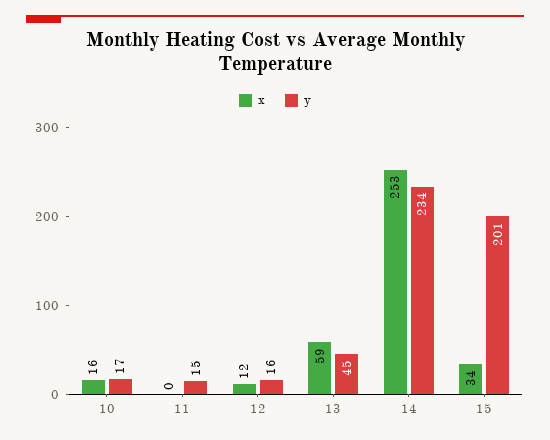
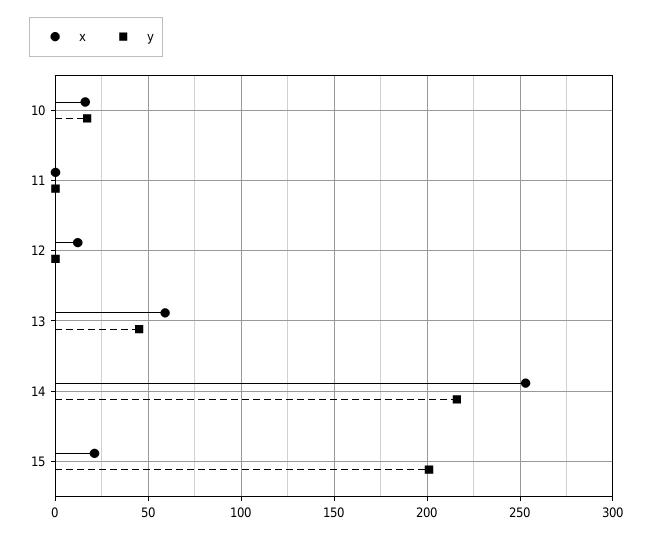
y, 11: 15 -> 0
y, 12: 16 -> 0
y, 14: 234 -> 215
x, 15: 34 -> 20

